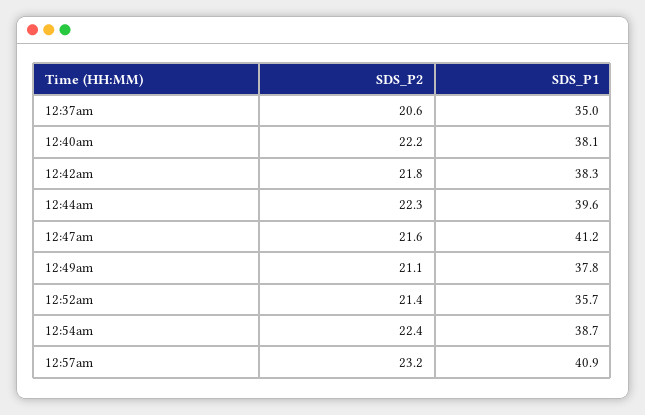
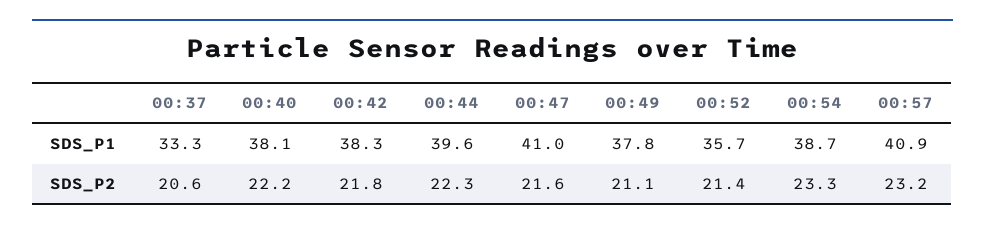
SDS_P1, 12:37am: 35 -> 33.3
SDS_P1, 12:47am: 41.2 -> 41
SDS_P2, 12:54am: 22.4 -> 23.3

